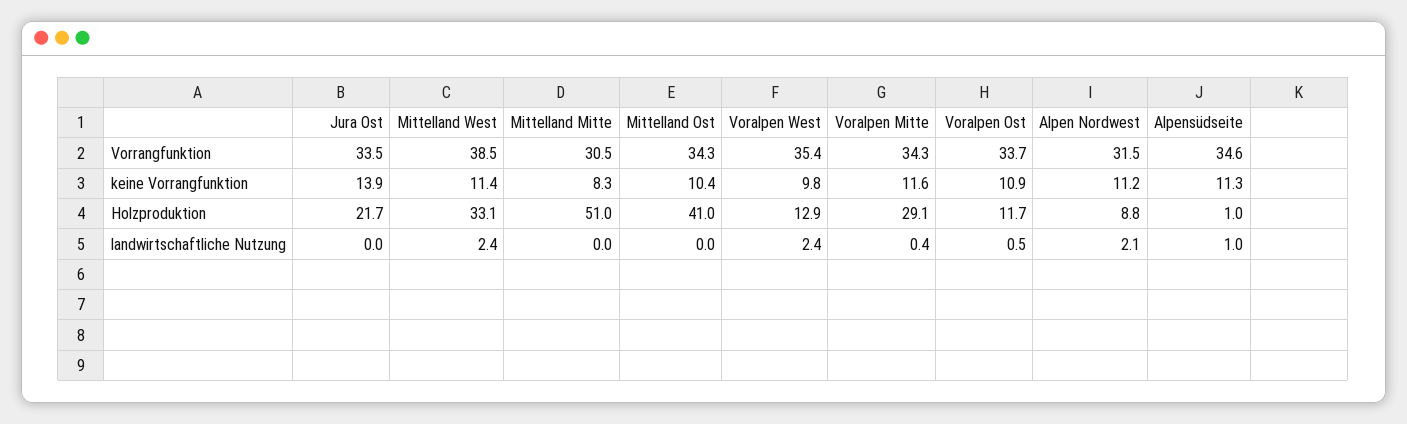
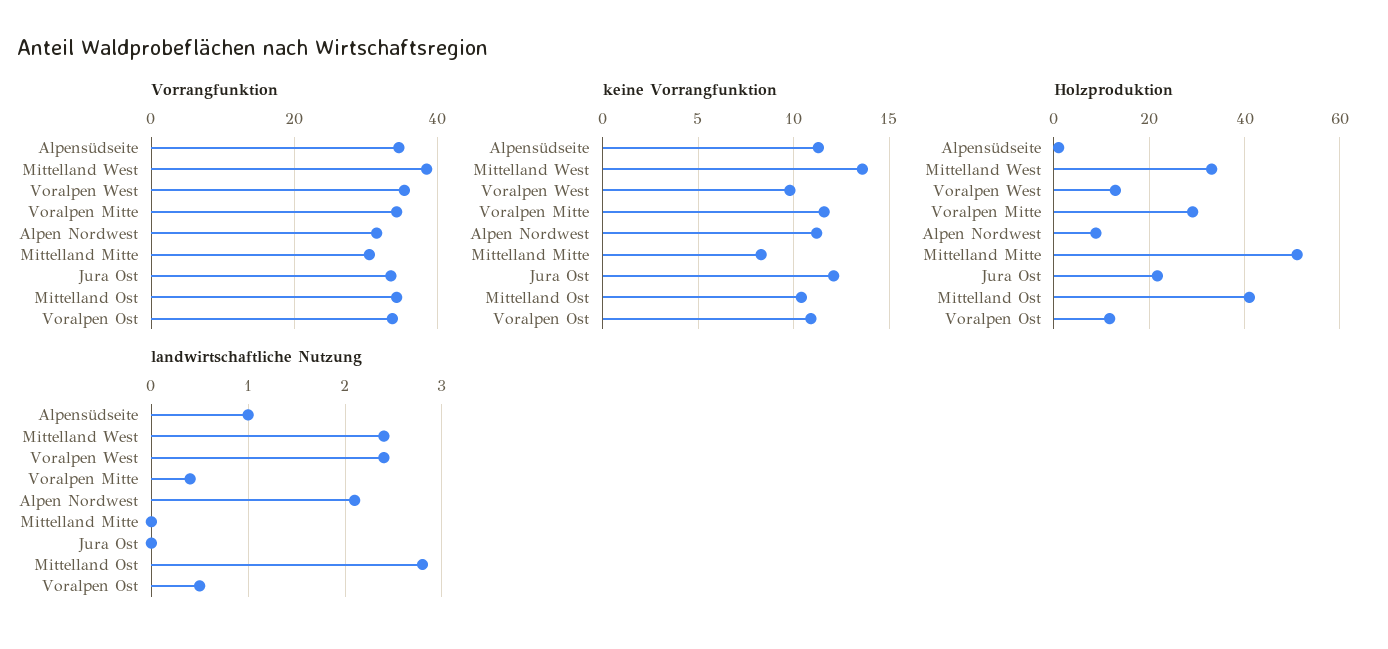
keine Vorrangfunktion, Jura Ost: 13.9 -> 12
keine Vorrangfunktion, Mittelland West: 11.4 -> 13.5
landwirtschaftliche Nutzung, Mittelland Ost: 0 -> 2.8

